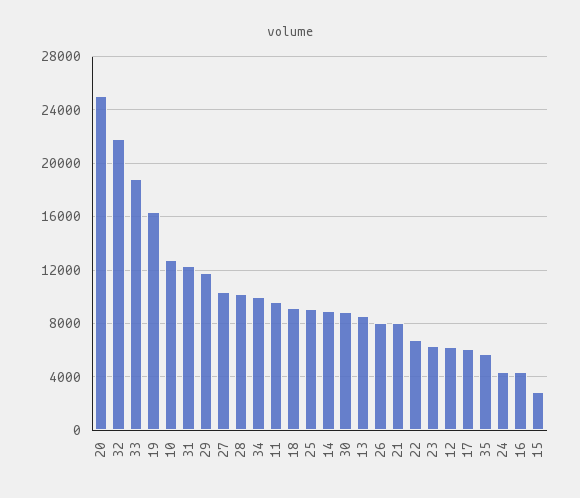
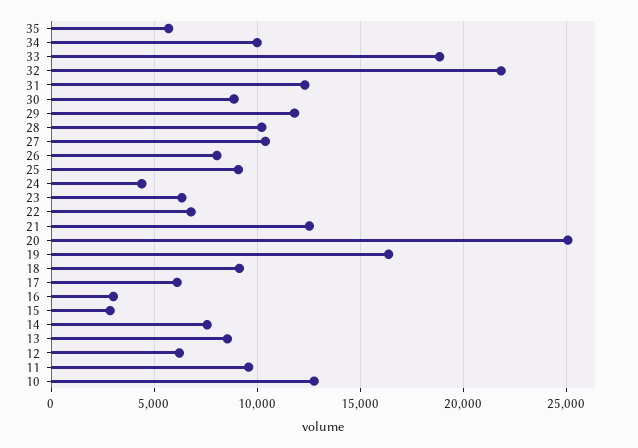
14: 9000 -> 7500
21: 8000 -> 12500
16: 4500 -> 3000

